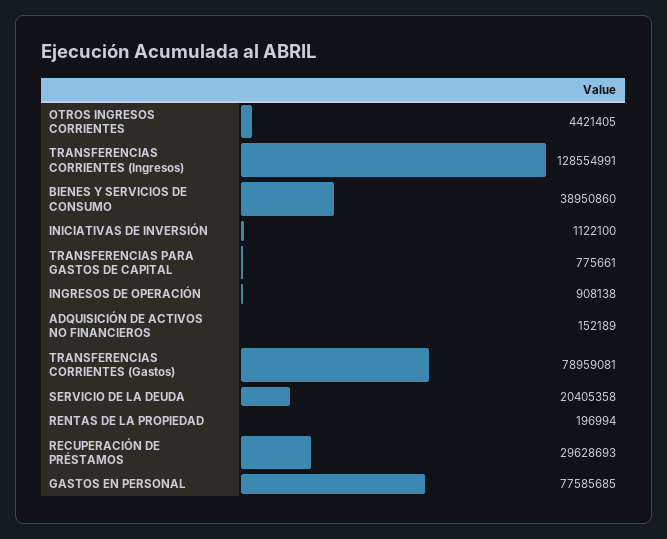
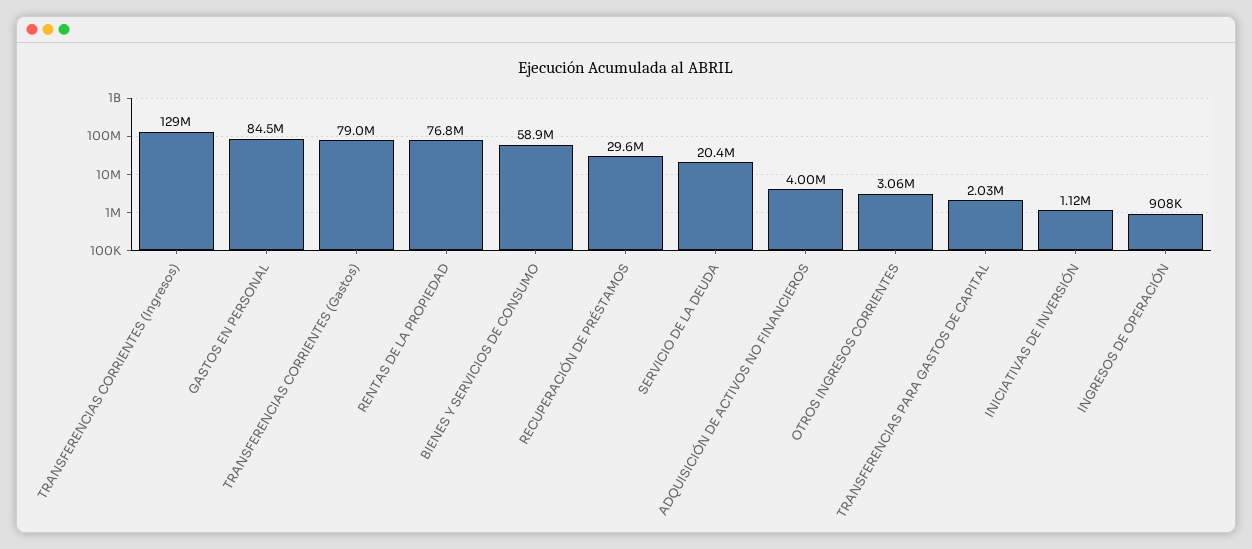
OTROS INGRESOS CORRIENTES: 4421405 -> 3060000
BIENES Y SERVICIOS DE CONSUMO: 38950860 -> 58900000
TRANSFERENCIAS PARA GASTOS DE CAPITAL: 775661 -> 2030000
ADQUISICIÓN DE ACTIVOS NO FINANCIEROS: 152189 -> 4000000
RENTAS DE LA PROPIEDAD: 196994 -> 76800000
GASTOS EN PERSONAL: 77585685 -> 84500000

